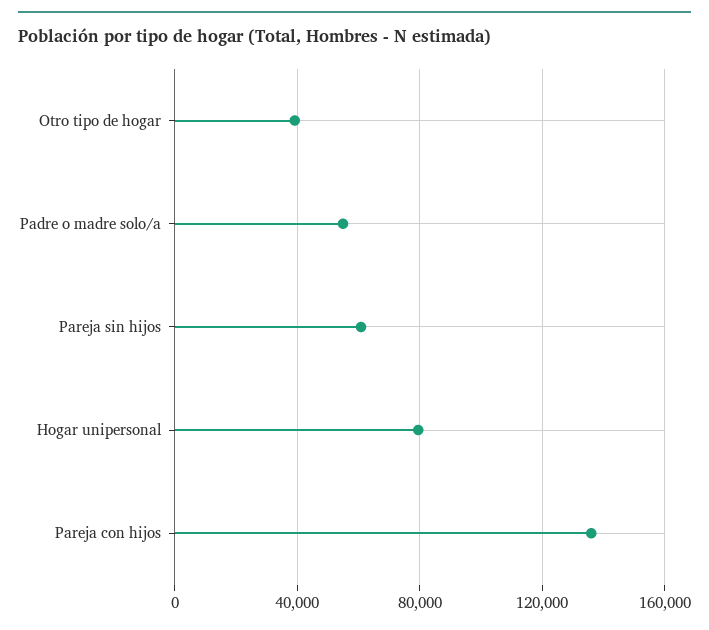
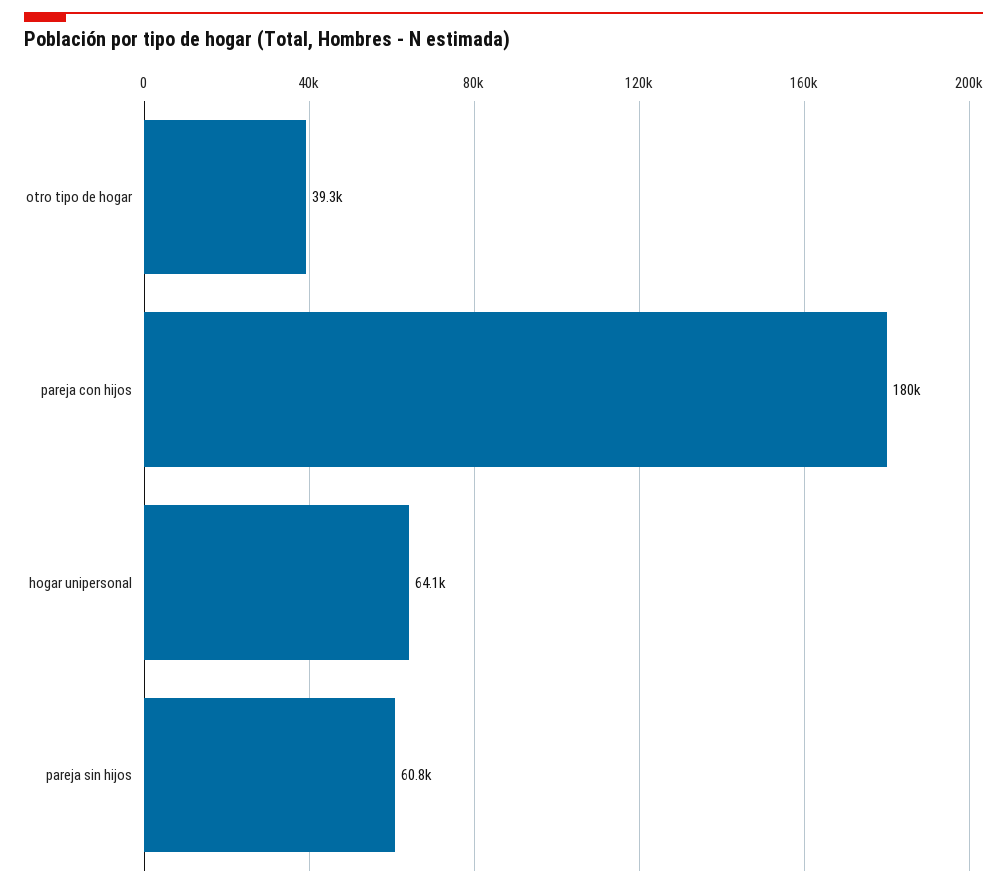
Padre o madre solo/a: 55000 -> none
Hogar unipersonal: 80000 -> 64100
Pareja con hijos: 135000 -> 180000

